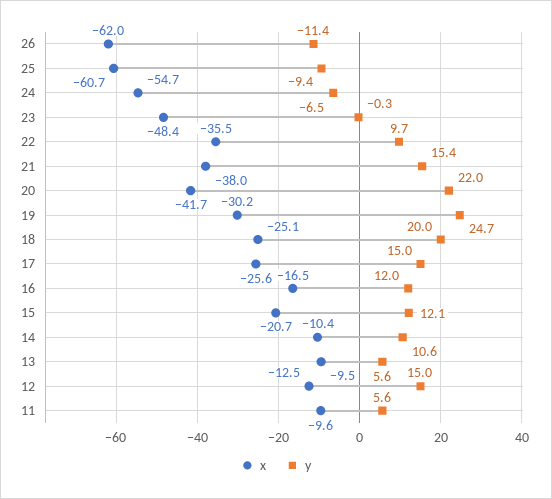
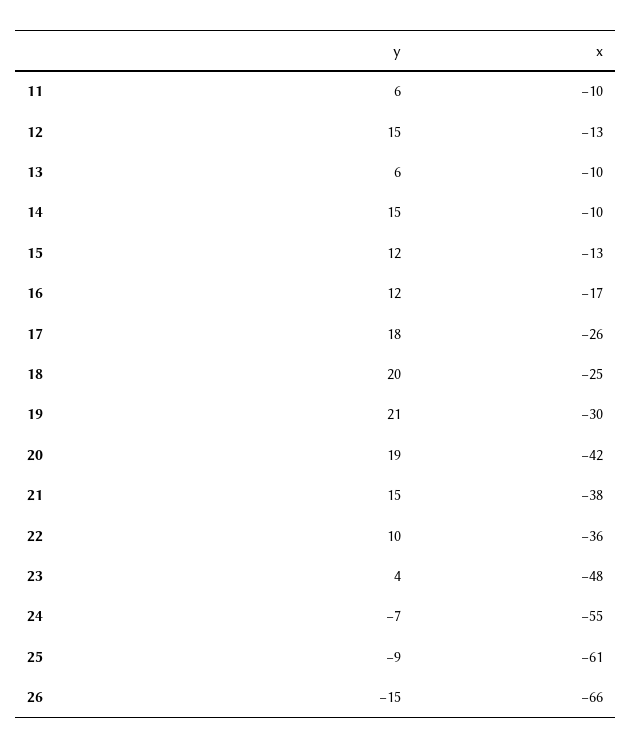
x, 26: -62 -> -66
y, 26: -11.4 -> -15
y, 23: -0.3 -> 4
y, 20: 22 -> 19
y, 19: 24.7 -> 21
y, 17: 15 -> 18
x, 15: -20.7 -> -13
y, 14: 10.6 -> 15

